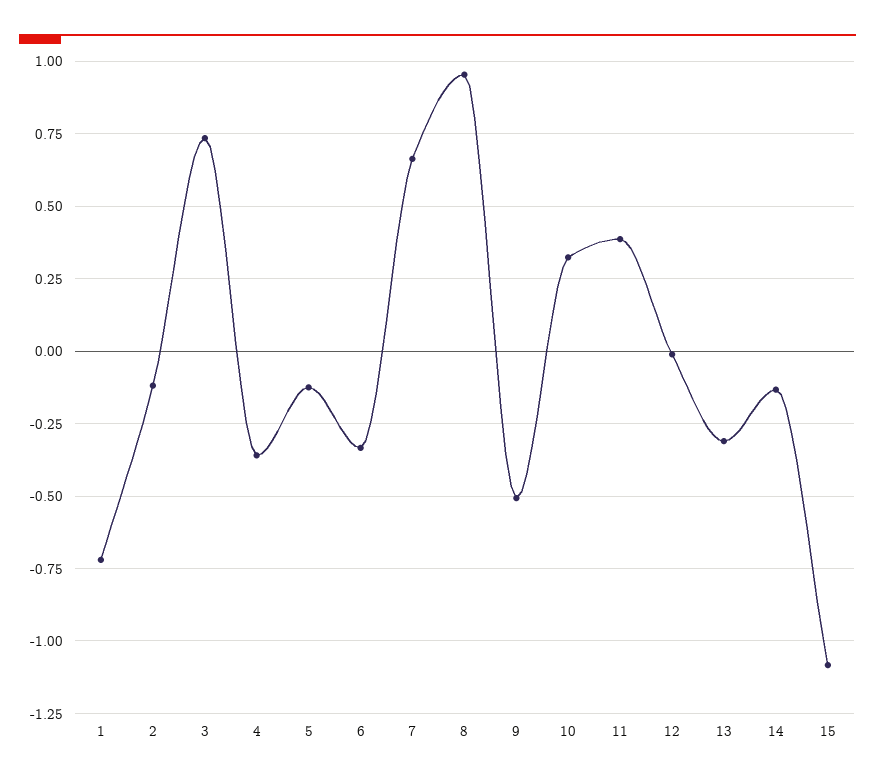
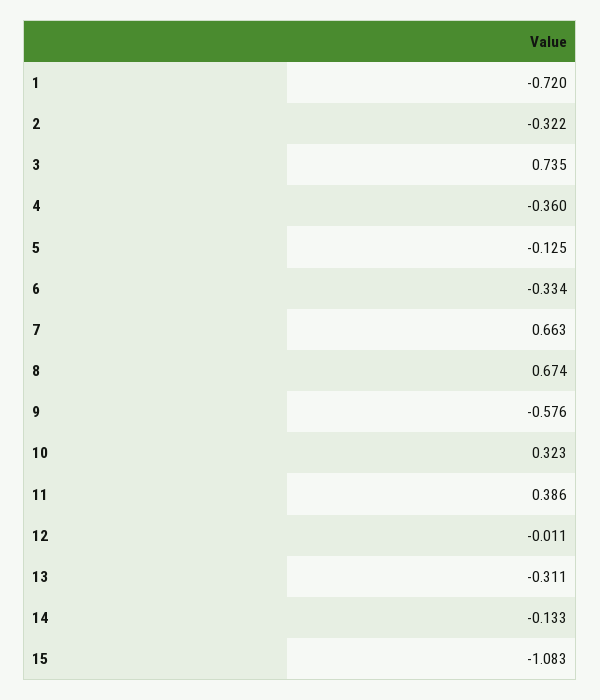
2: -0.125 -> -0.322
8: 0.95 -> 0.674
9: -0.5 -> -0.576

